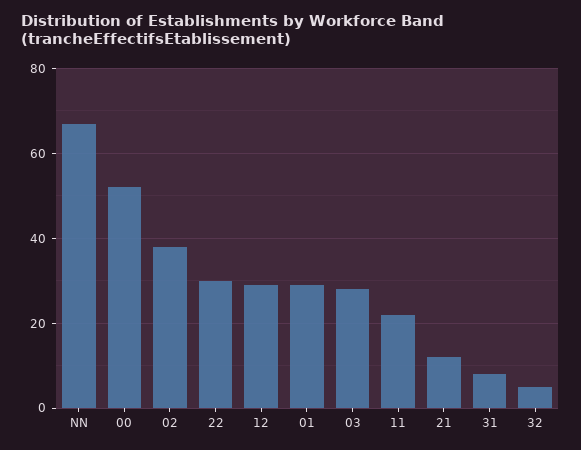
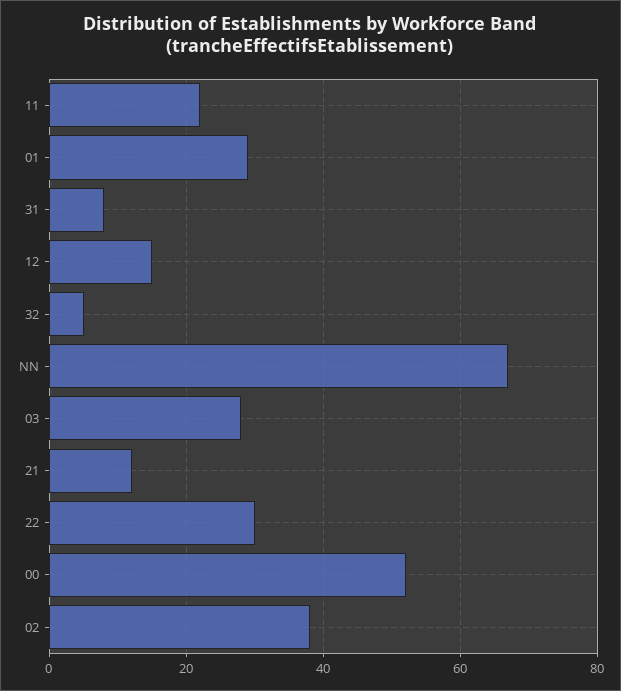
12: 30 -> 15

